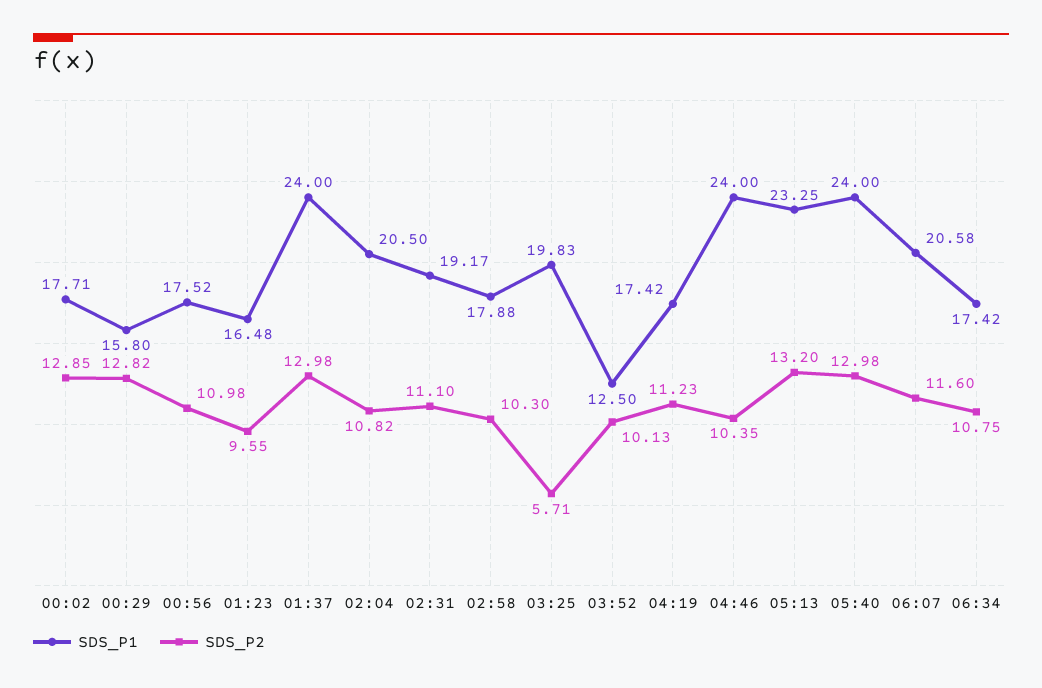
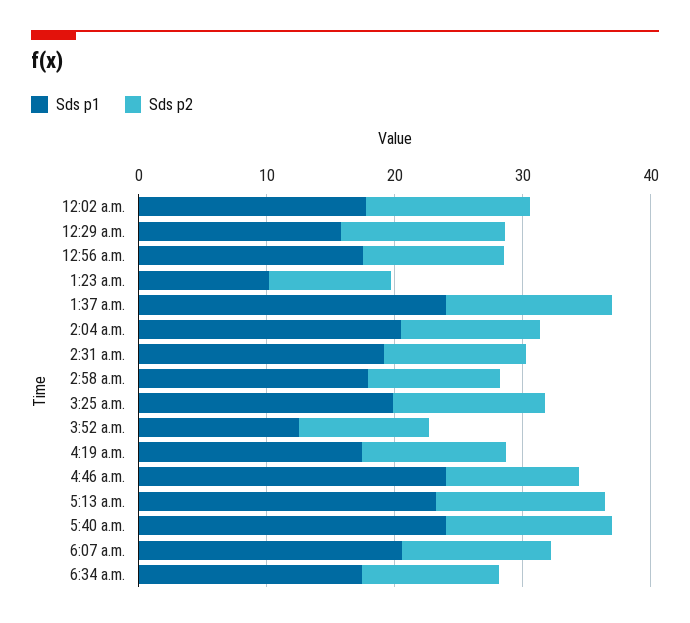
SDS_P1, 01:23: 16.48 -> 10
SDS_P2, 03:25: 5.71 -> 12

